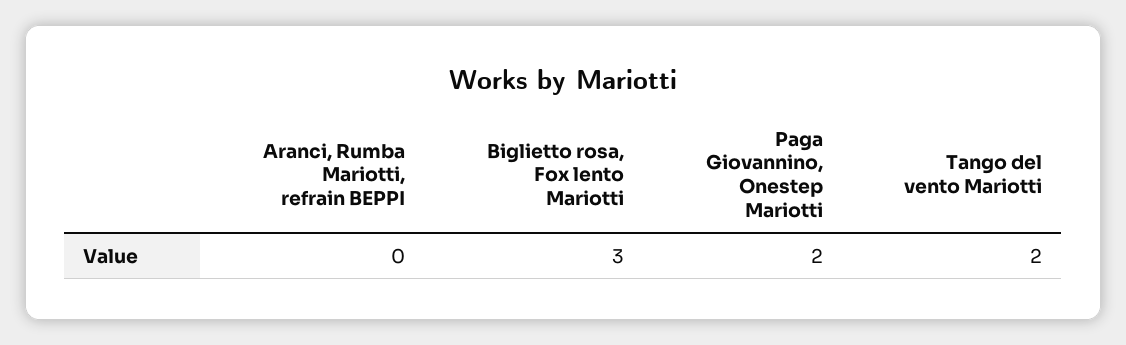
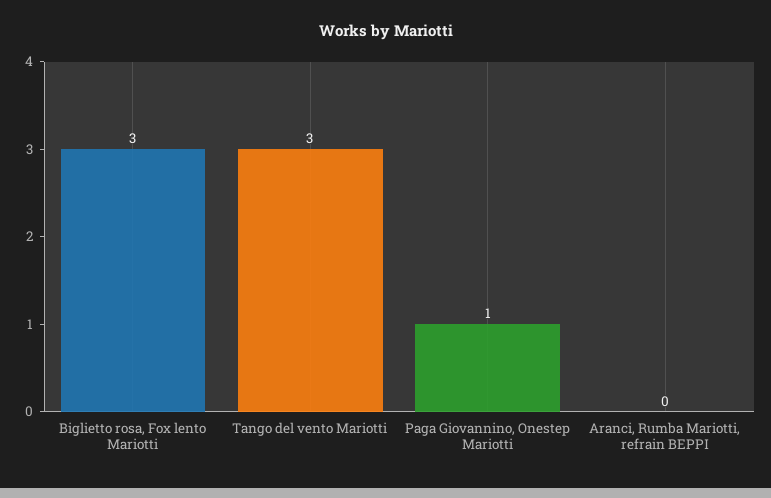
Paga Giovannino, Onestep Mariotti: 2 -> 1
Tango del vento Mariotti: 2 -> 3

